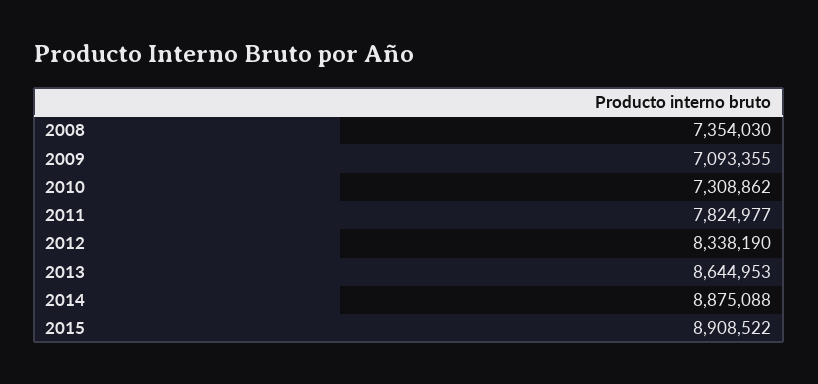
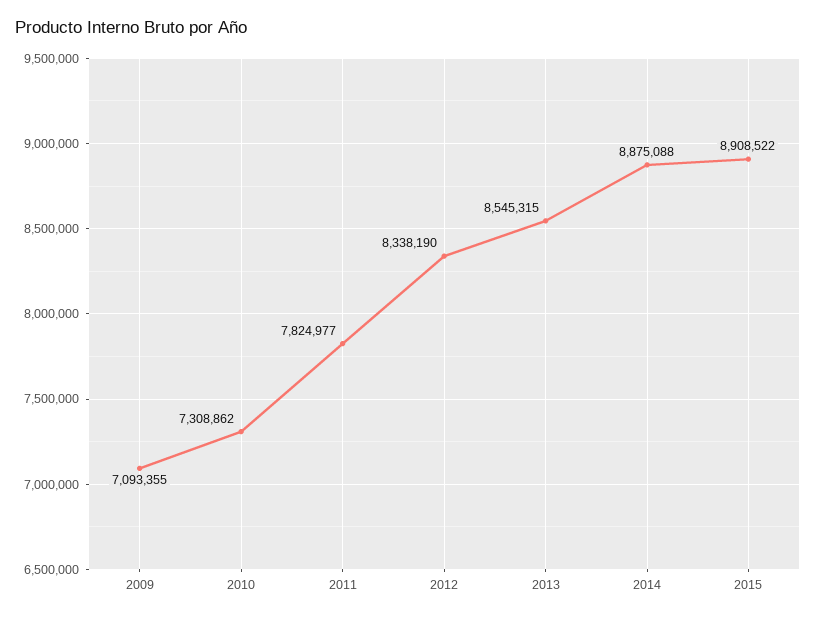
2008: 7354030 -> none
2013: 8644953 -> 8545315

